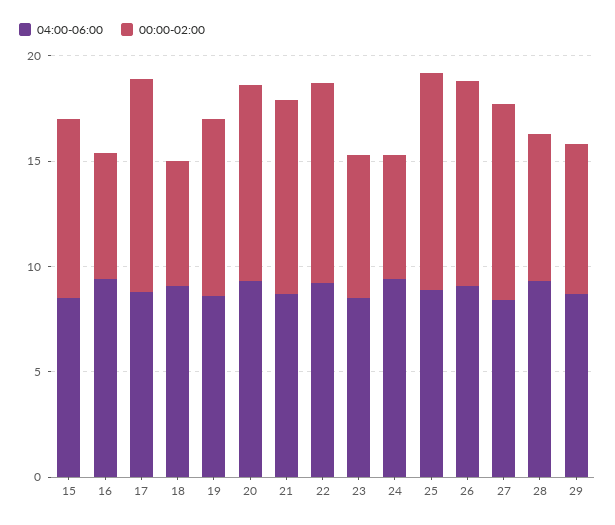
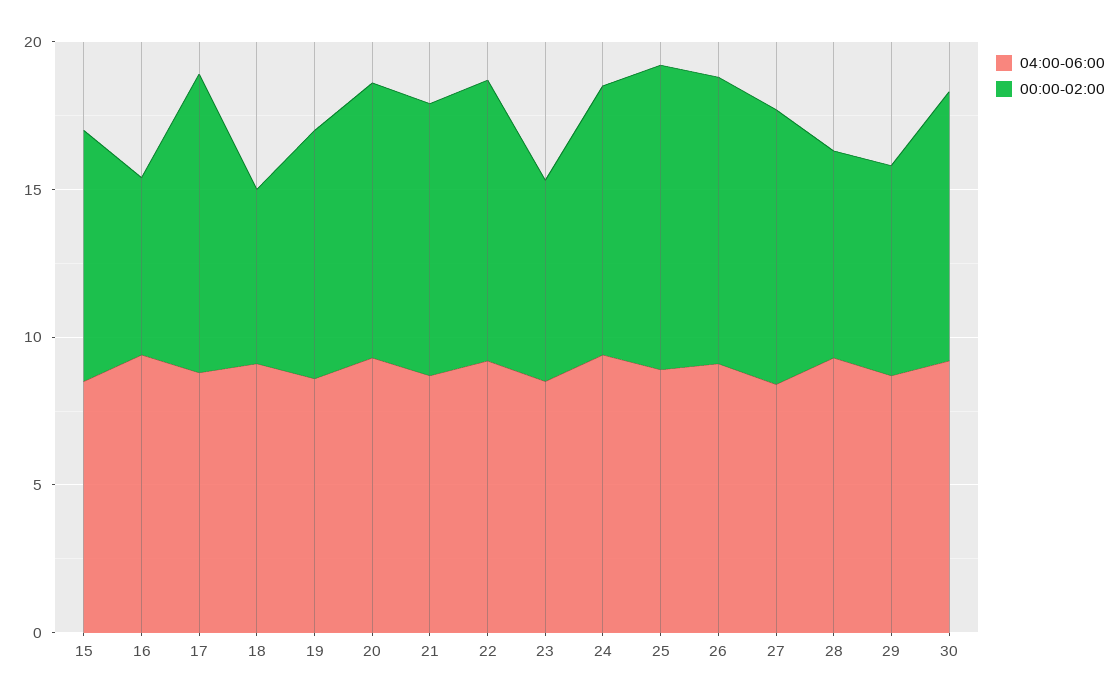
00:00-02:00, 24: 6 -> 9
04:00-06:00, 30: none -> 9
00:00-02:00, 30: none -> 9

